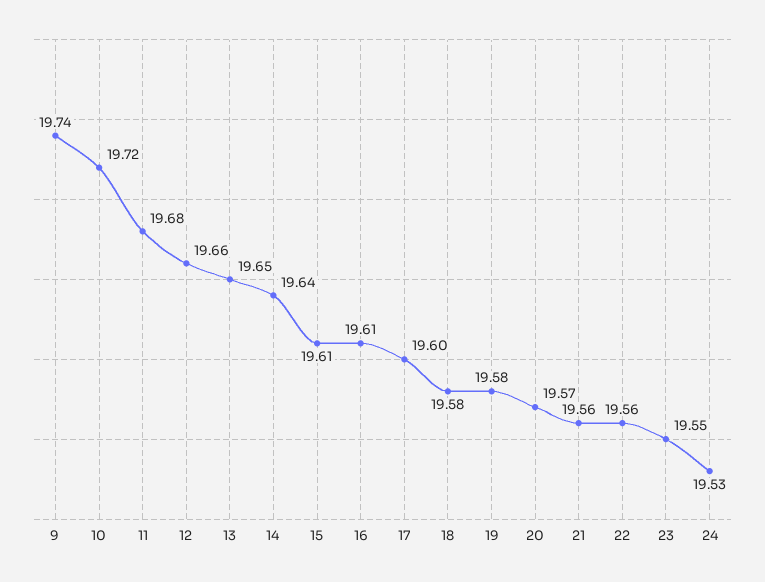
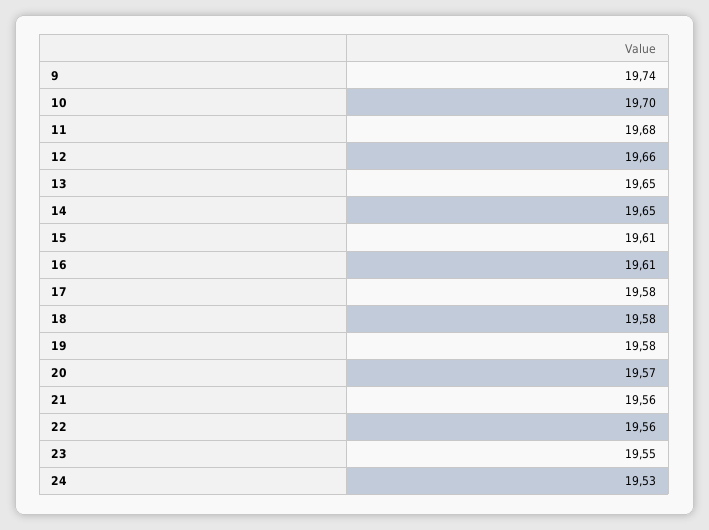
10: 19.72 -> 19.7
14: 19.64 -> 19.65
17: 19.6 -> 19.58

